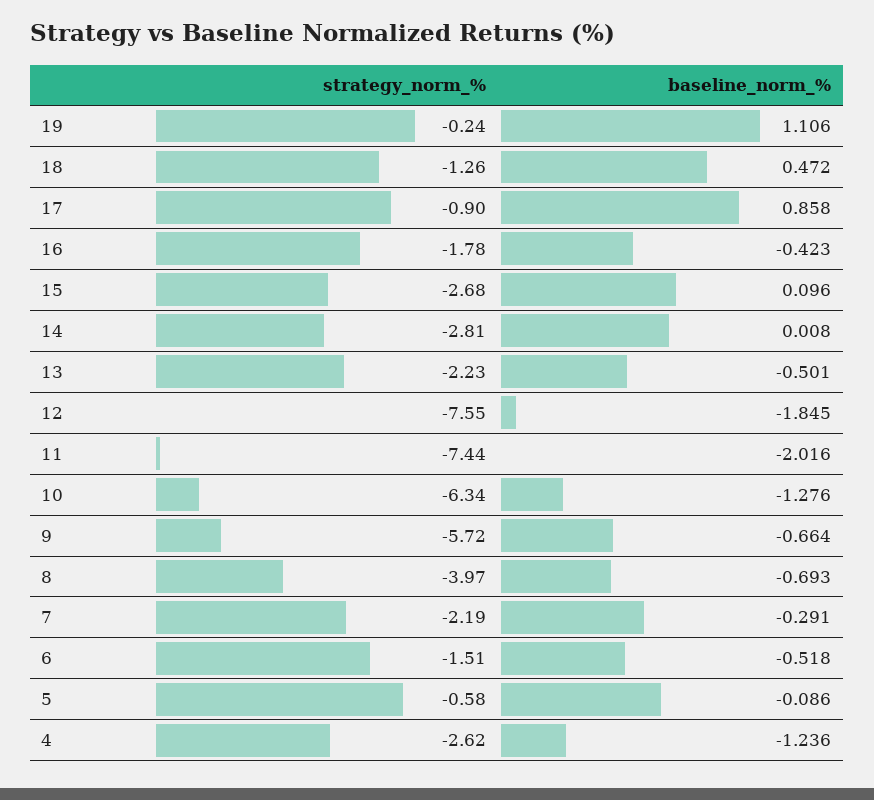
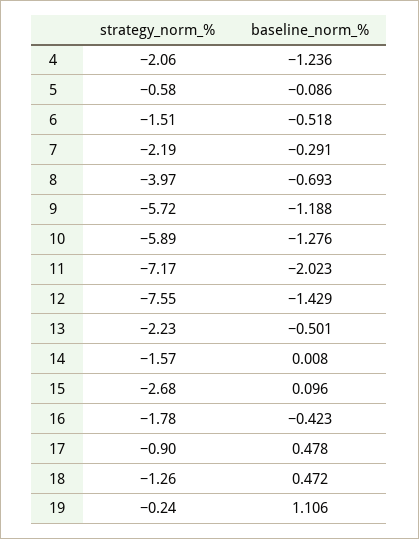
baseline_norm_%, 17: 0.858 -> 0.478
strategy_norm_%, 14: -2.81 -> -1.57
baseline_norm_%, 12: -1.845 -> -1.429
strategy_norm_%, 11: -7.44 -> -7.17
baseline_norm_%, 11: -2.016 -> -2.023
strategy_norm_%, 10: -6.34 -> -5.89
baseline_norm_%, 9: -0.664 -> -1.188
strategy_norm_%, 4: -2.62 -> -2.06

